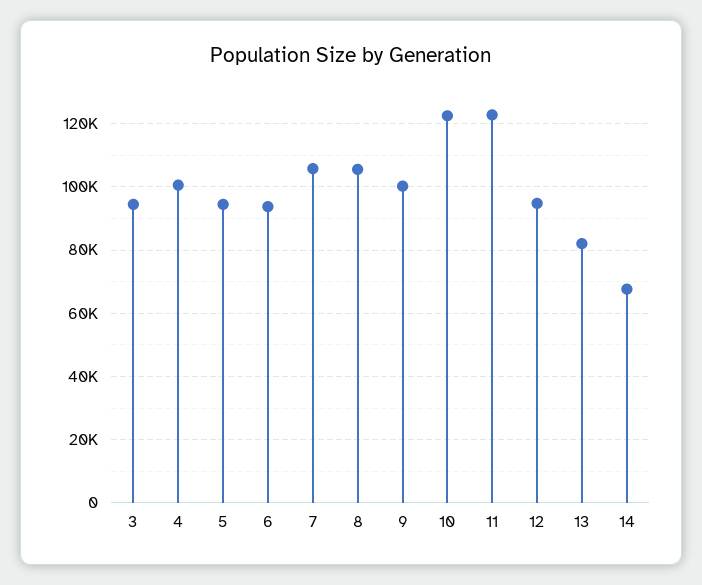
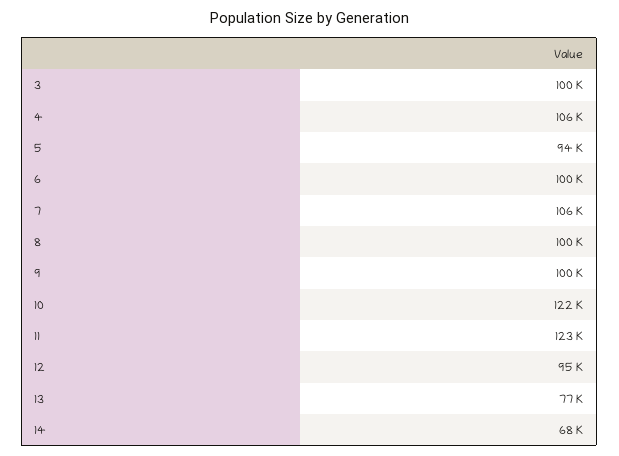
3: 94000 -> 100000
4: 100000 -> 106000
6: 94000 -> 100000
8: 106000 -> 100000
13: 82000 -> 77000

